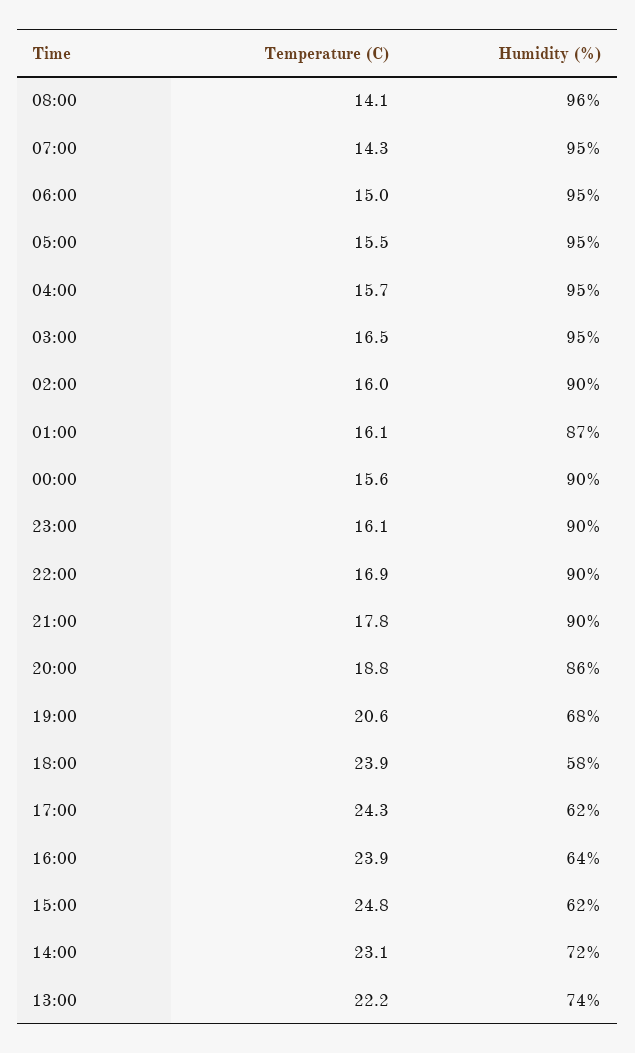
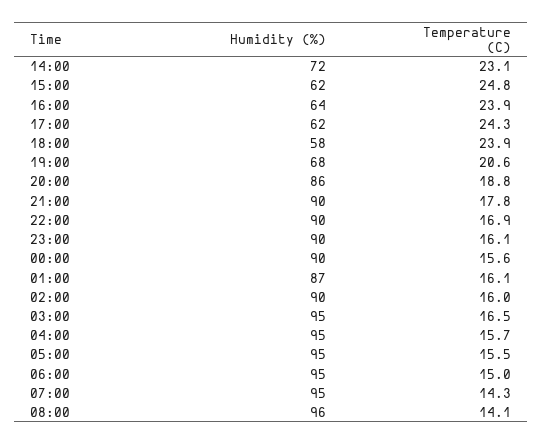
Temperature (C), 13:00: 22.2 -> none
Humidity (%), 13:00: 74 -> none

